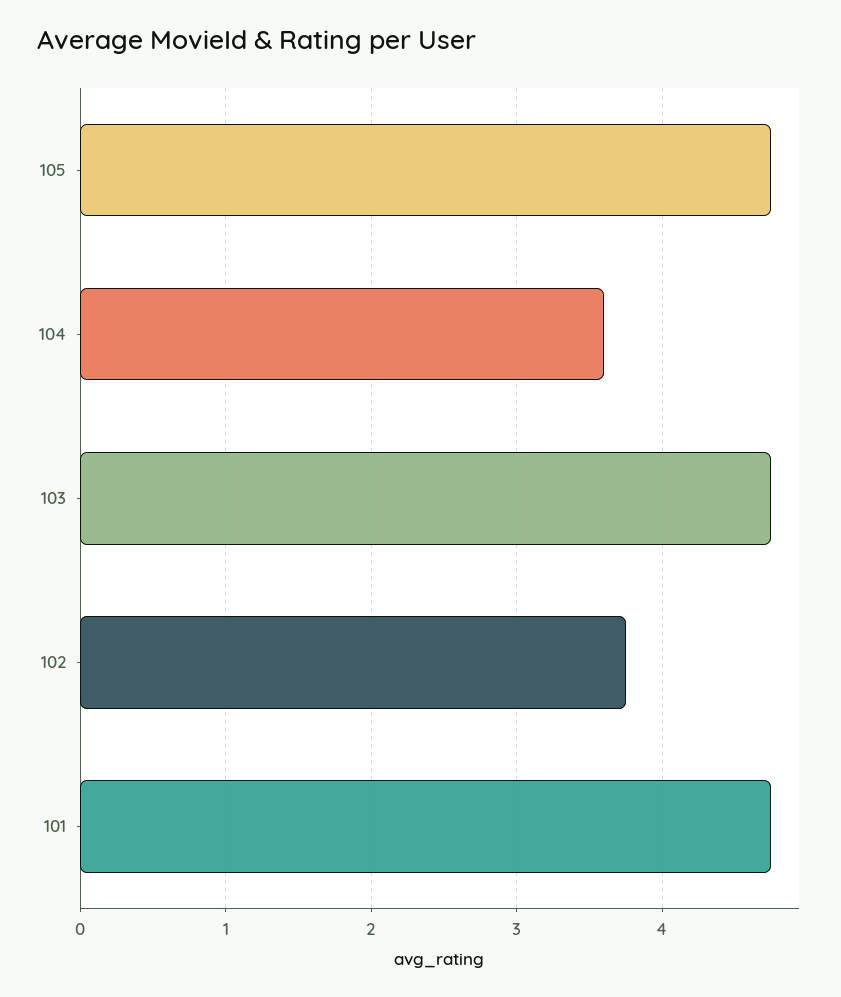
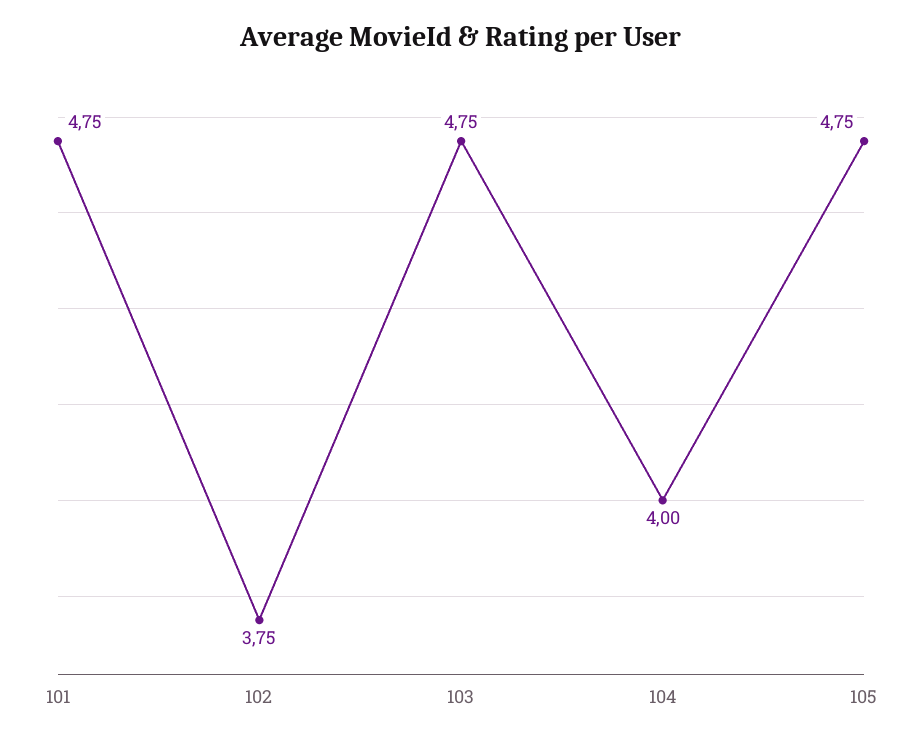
104: 3.6 -> 4

